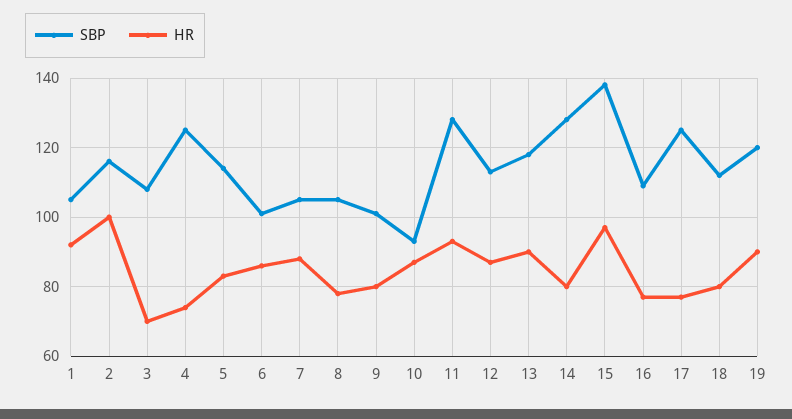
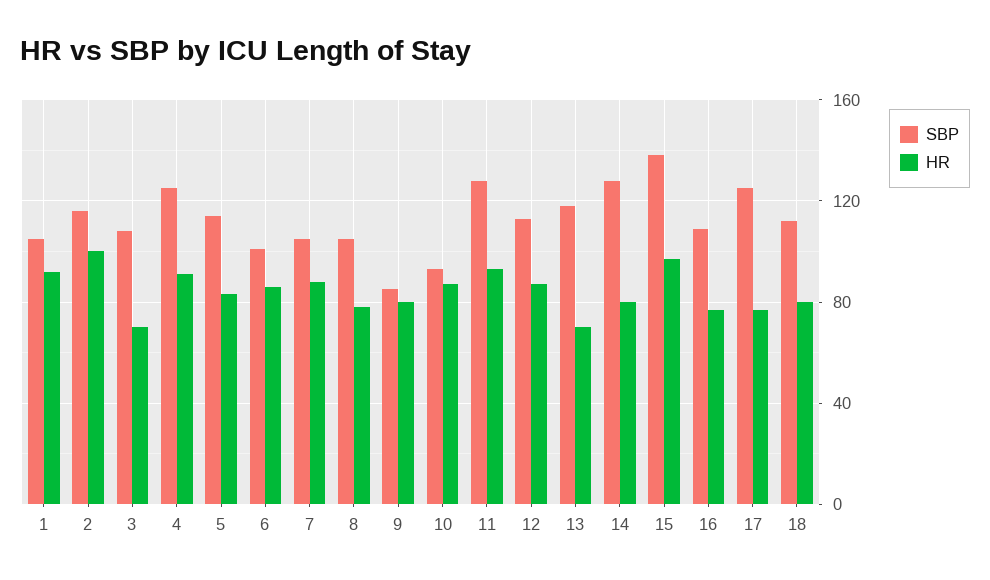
HR, 4: 75 -> 90
SBP, 9: 100 -> 85
HR, 13: 90 -> 70
SBP, 19: 120 -> none
HR, 19: 90 -> none

